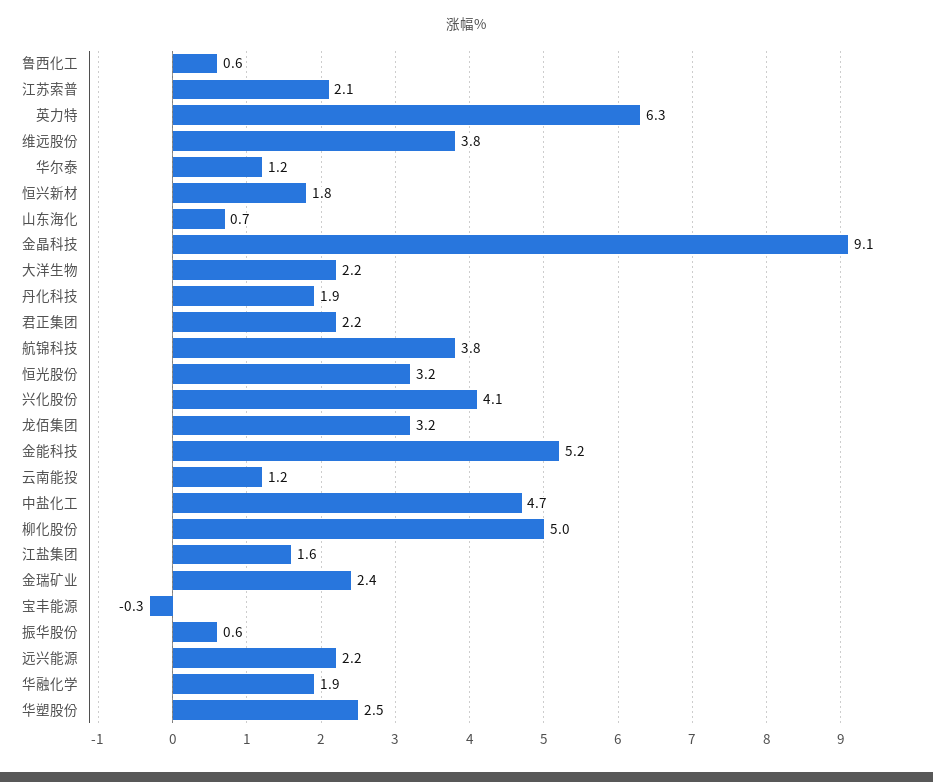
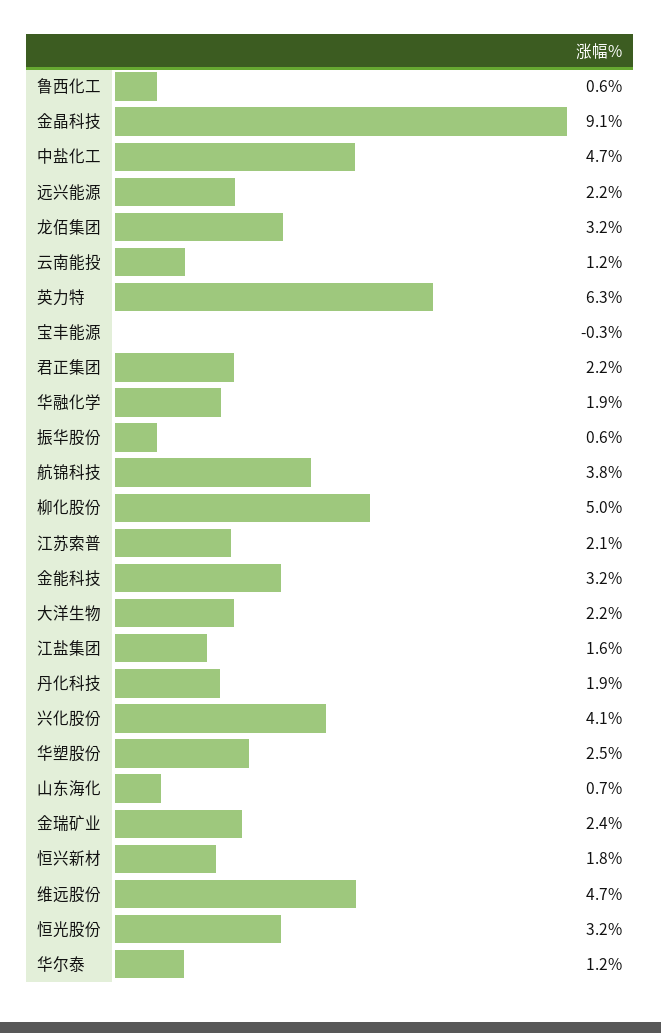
维远股份: 3.8 -> 4.7
金能科技: 5.2 -> 3.2

